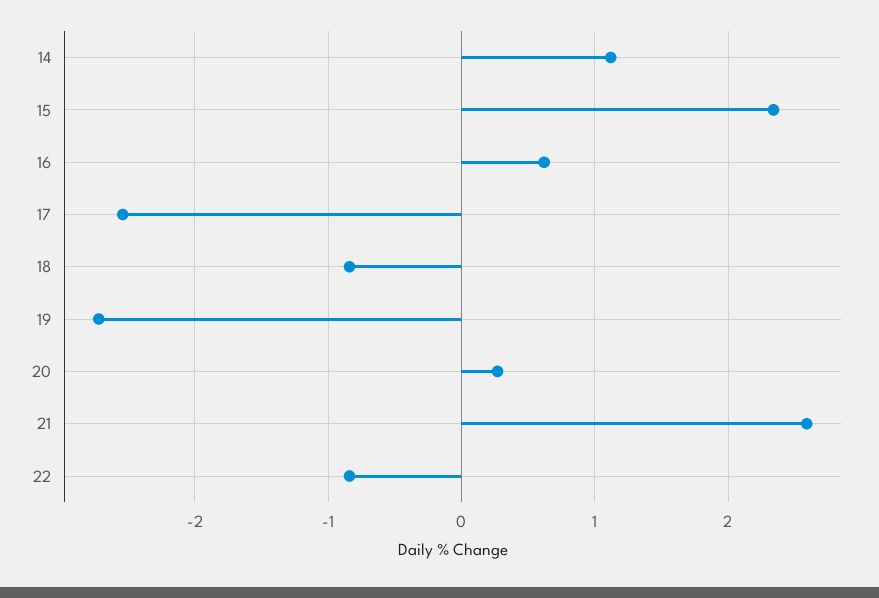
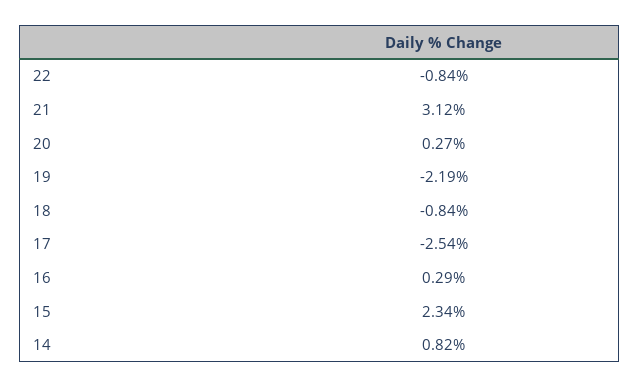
14: 1.1 -> 0.82
16: 0.6 -> 0.29
19: -2.7 -> -2.19
21: 2.6 -> 3.12

